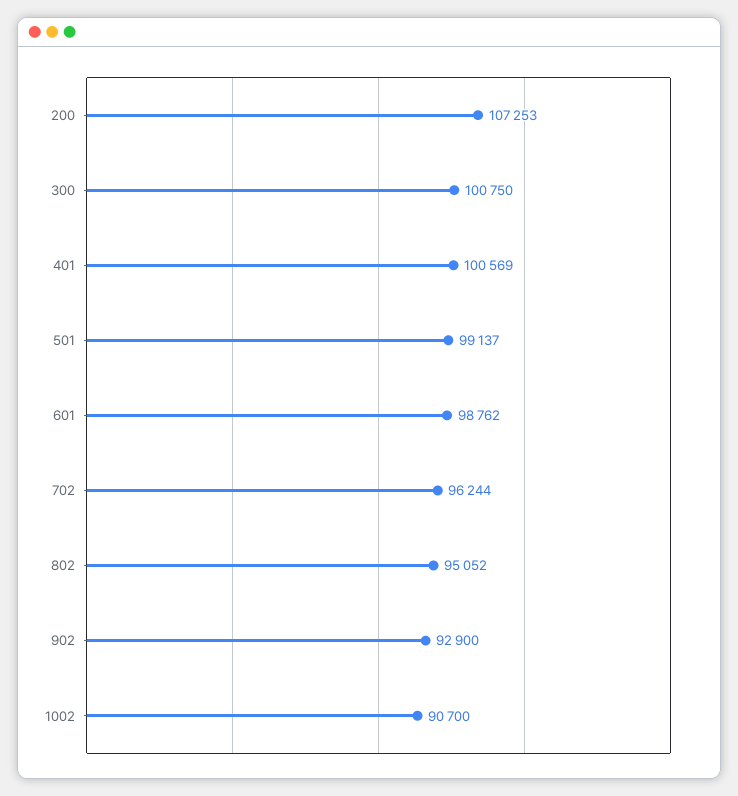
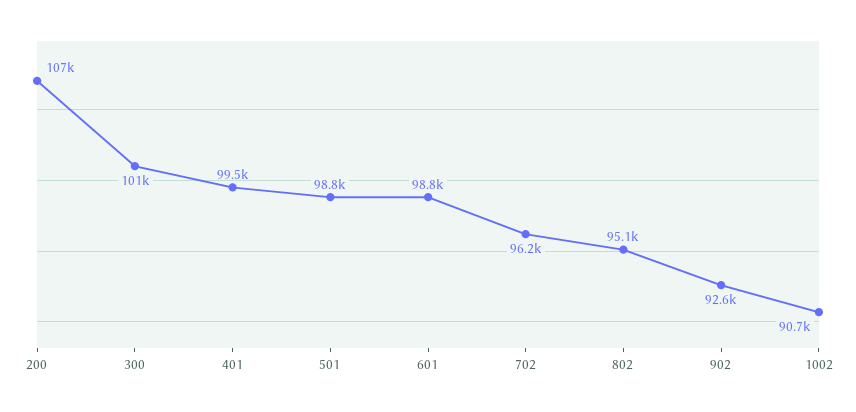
401: 100569 -> 99500
501: 99137 -> 98800
902: 92900 -> 92600

